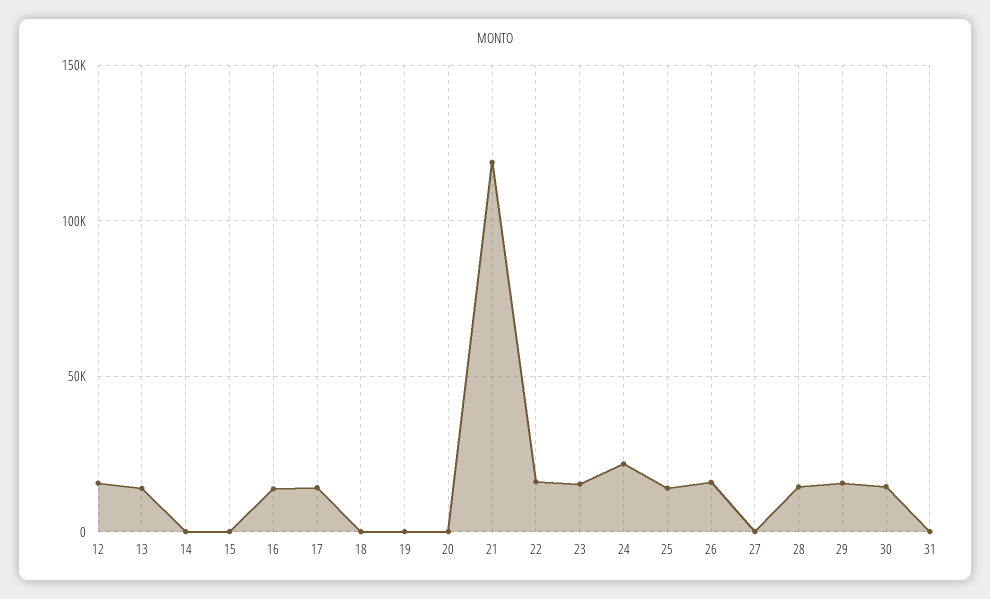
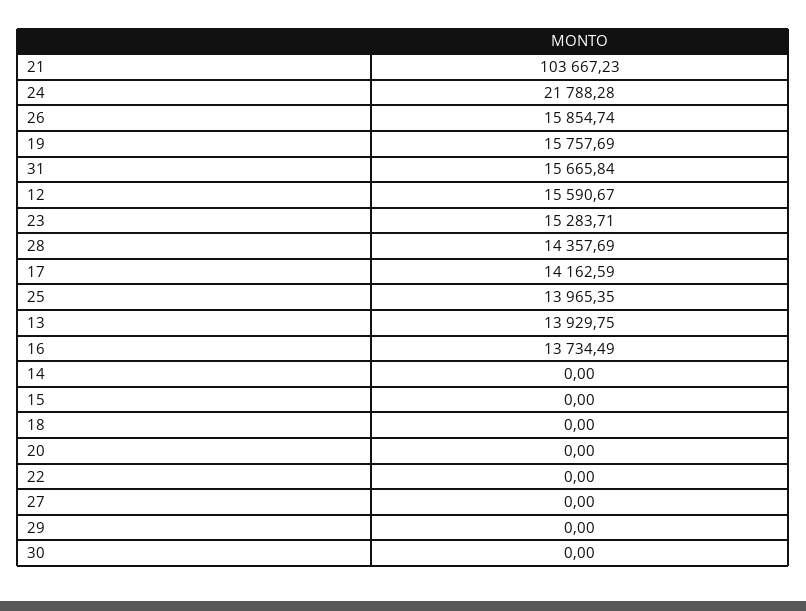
19: 0 -> 15757.69
21: 120000 -> 103667.23
22: 15000 -> 0
29: 15000 -> 0
30: 15000 -> 0
31: 0 -> 15665.84

